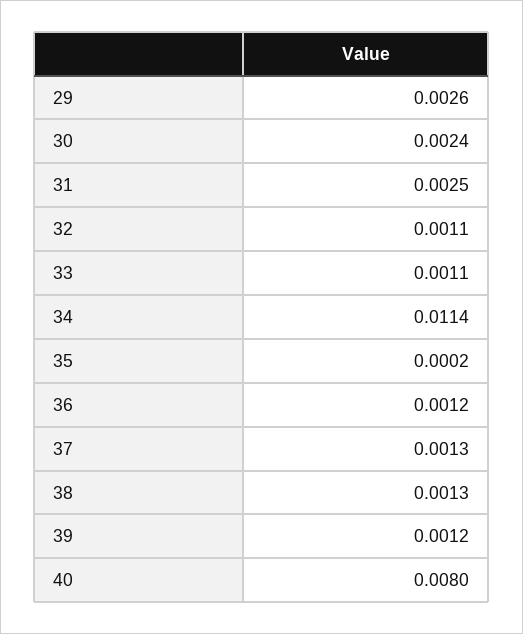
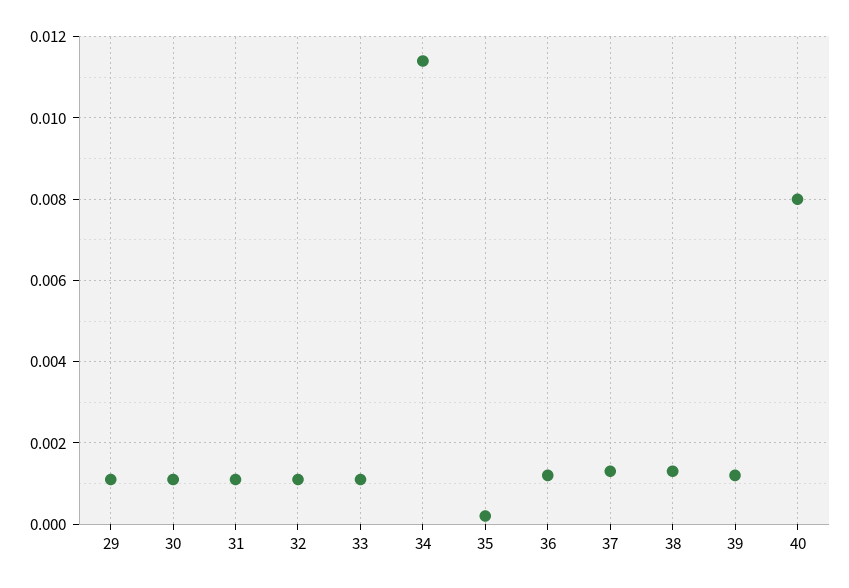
29: 0.0026 -> 0.001
30: 0.0024 -> 0.001
31: 0.0025 -> 0.001

